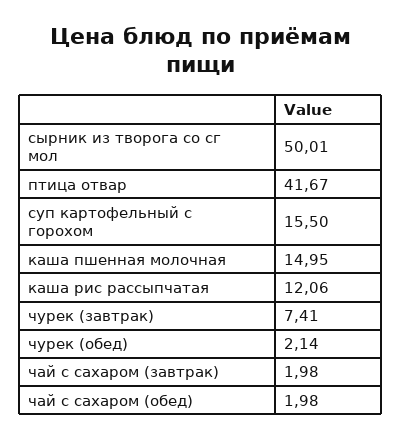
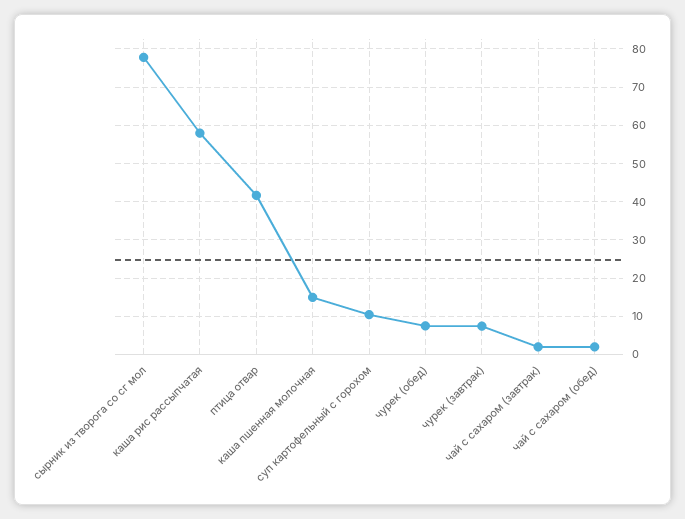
сырник из творога со сг мол: 50.01 -> 78
суп картофельный с горохом: 15.5 -> 10
каша рис рассыпчатая: 12.06 -> 58
чурек (обед): 2.14 -> 8

